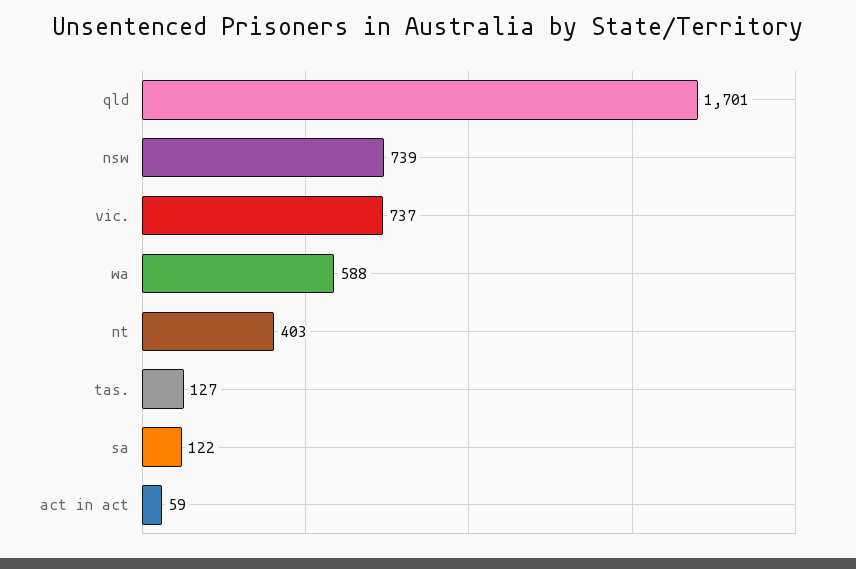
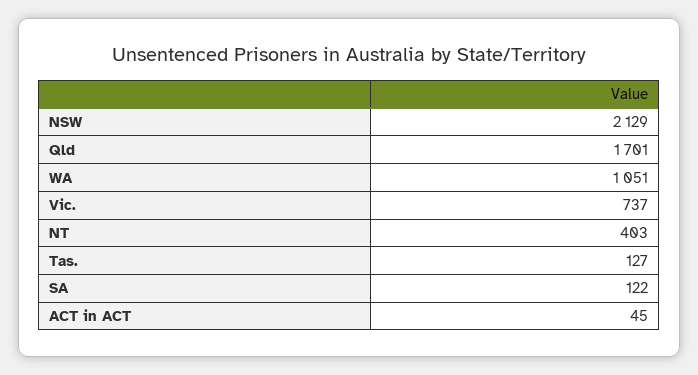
nsw: 739 -> 2129
wa: 588 -> 1051
act in act: 59 -> 45

